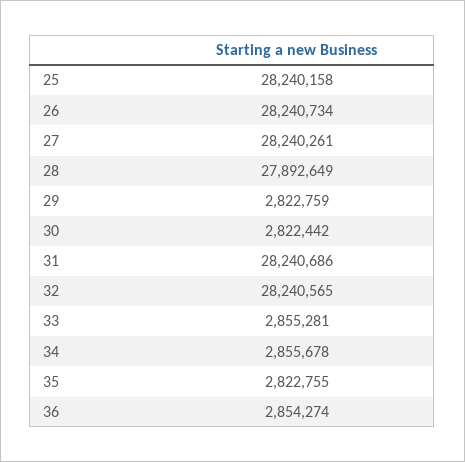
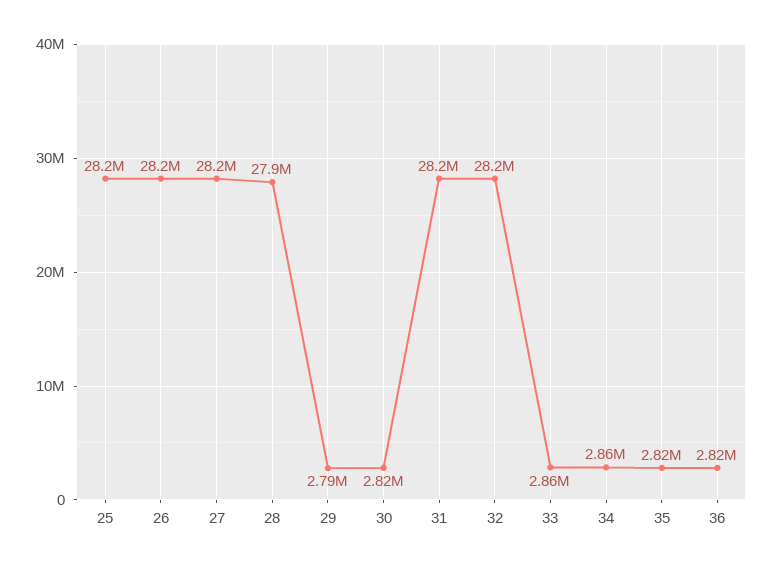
29: 2822759 -> 2790000
36: 2854274 -> 2820000

